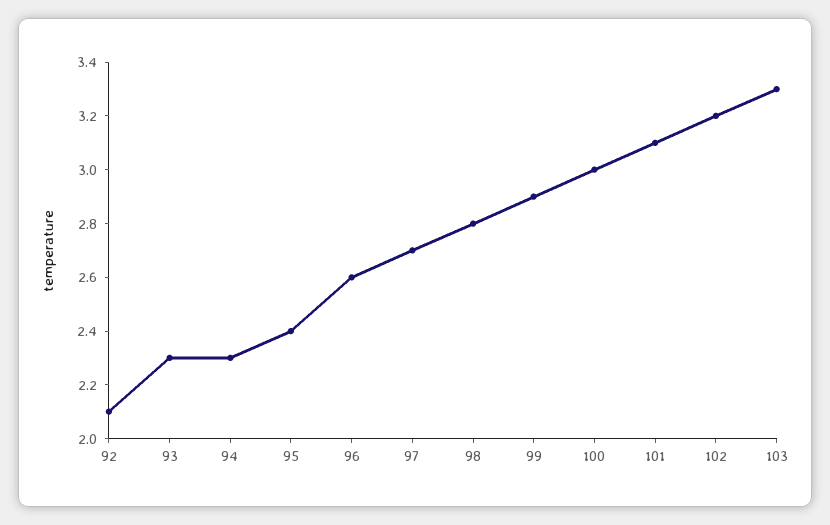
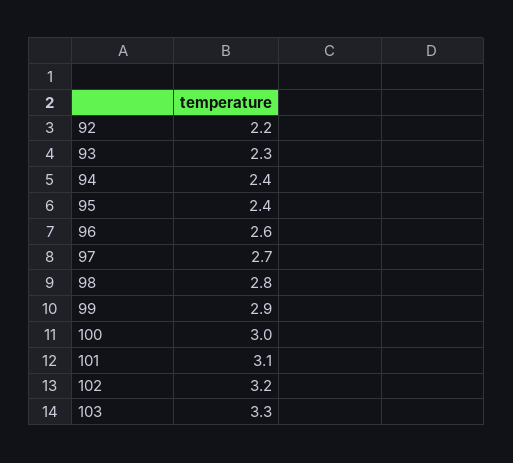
92: 2.1 -> 2.2
94: 2.3 -> 2.4

